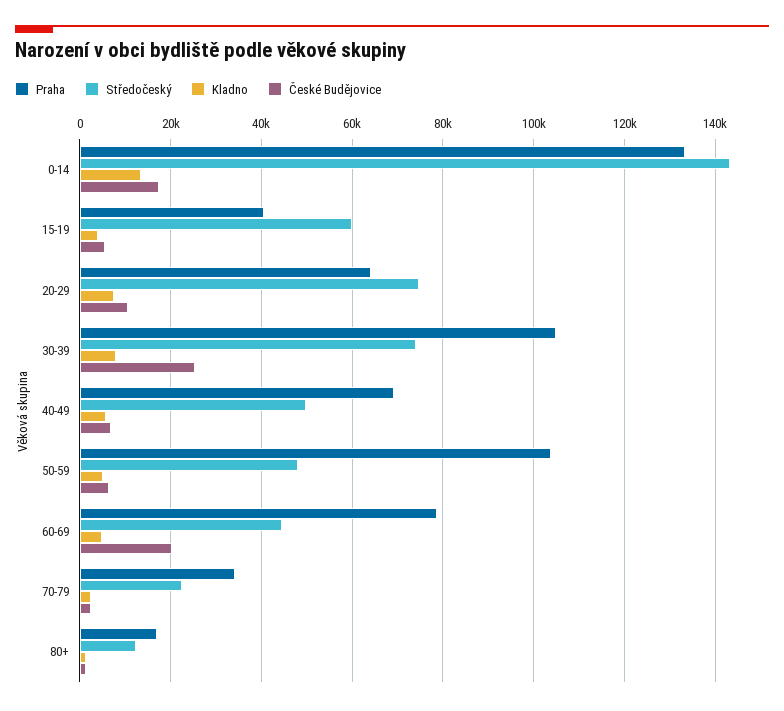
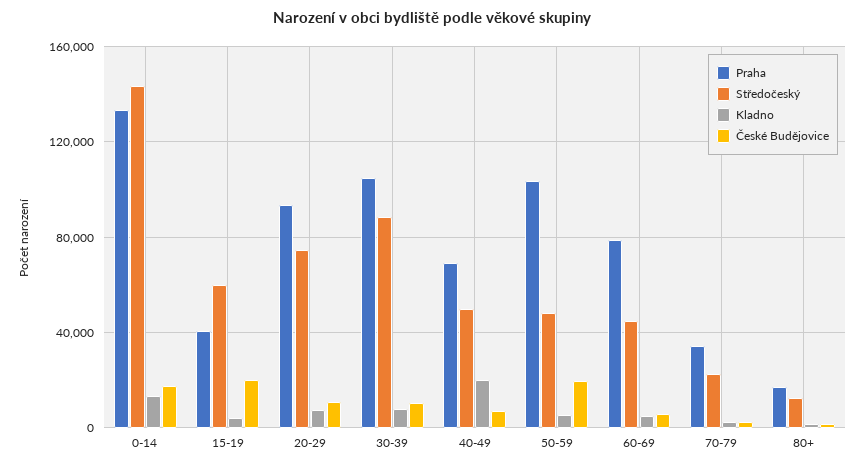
České Budějovice, 15-19: 6000 -> 20000
Praha, 20-29: 64000 -> 95000
Středočeský, 30-39: 74000 -> 90000
České Budějovice, 30-39: 26000 -> 10000
Kladno, 40-49: 6000 -> 20000
České Budějovice, 50-59: 6000 -> 20000
České Budějovice, 60-69: 20000 -> 5000

